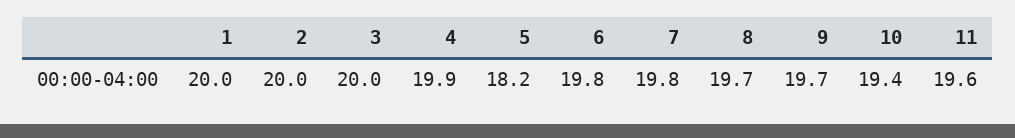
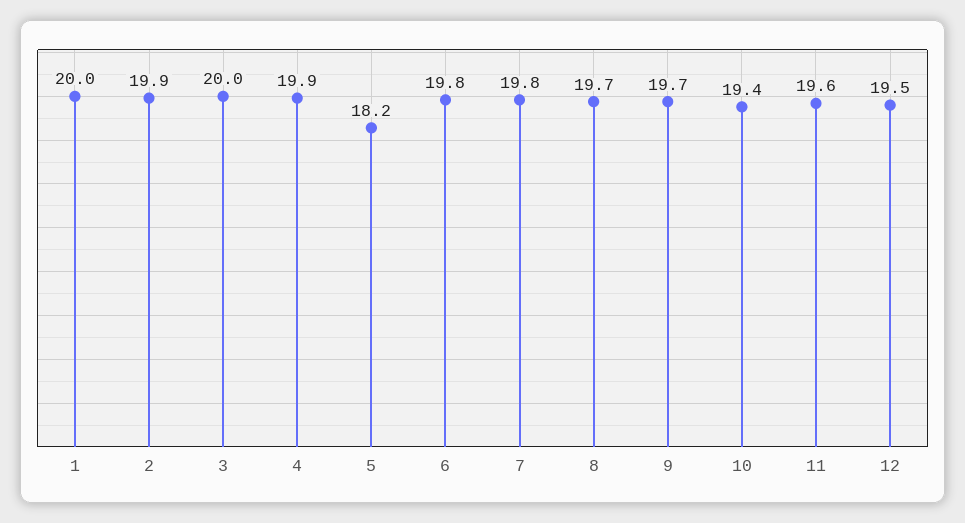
2: 20 -> 19.9
12: none -> 19.5

